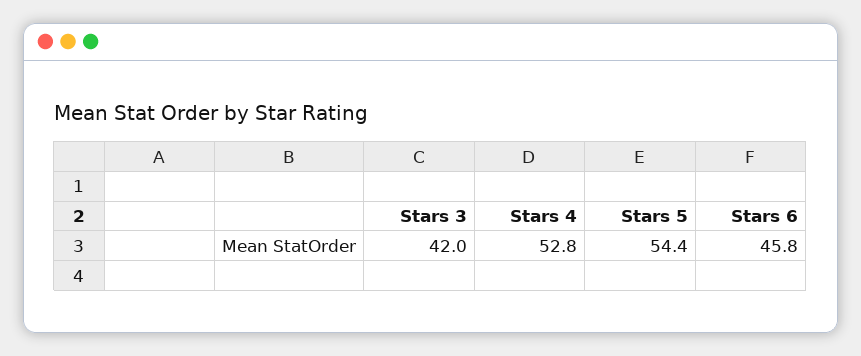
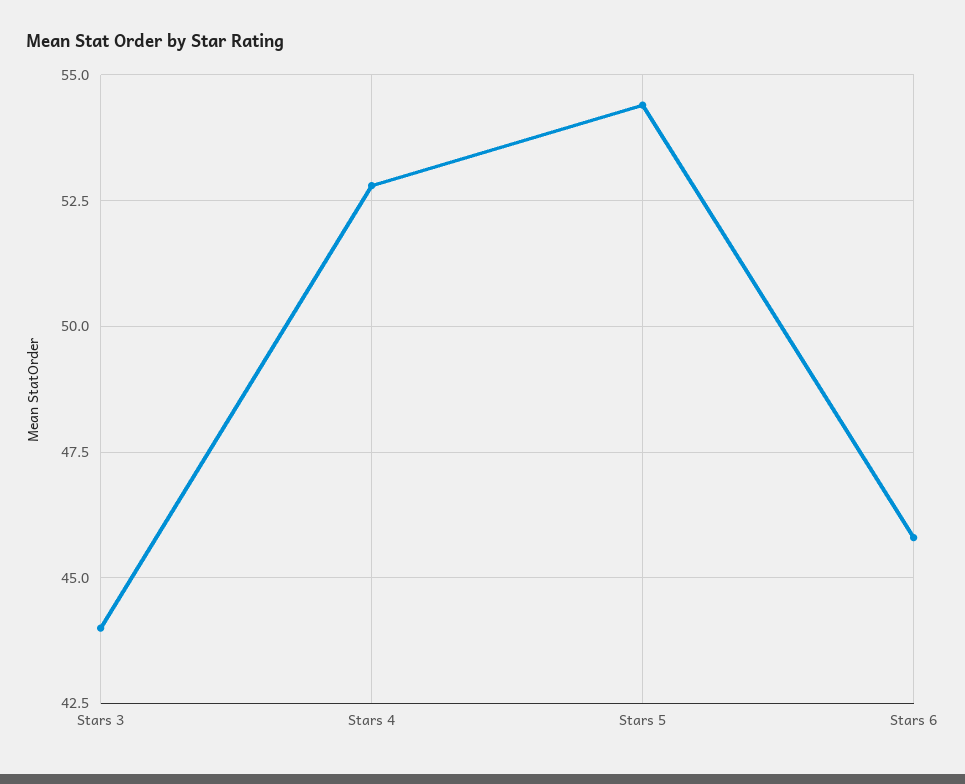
Stars 3: 42 -> 44

